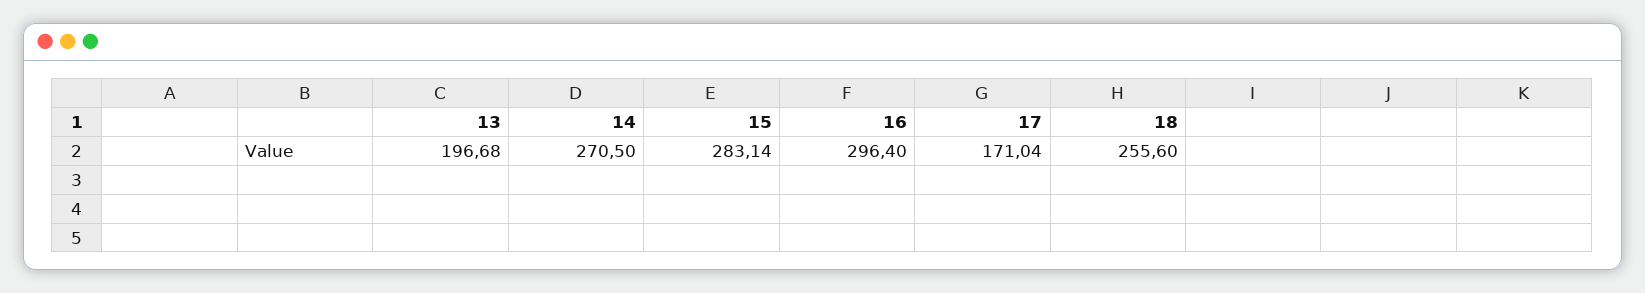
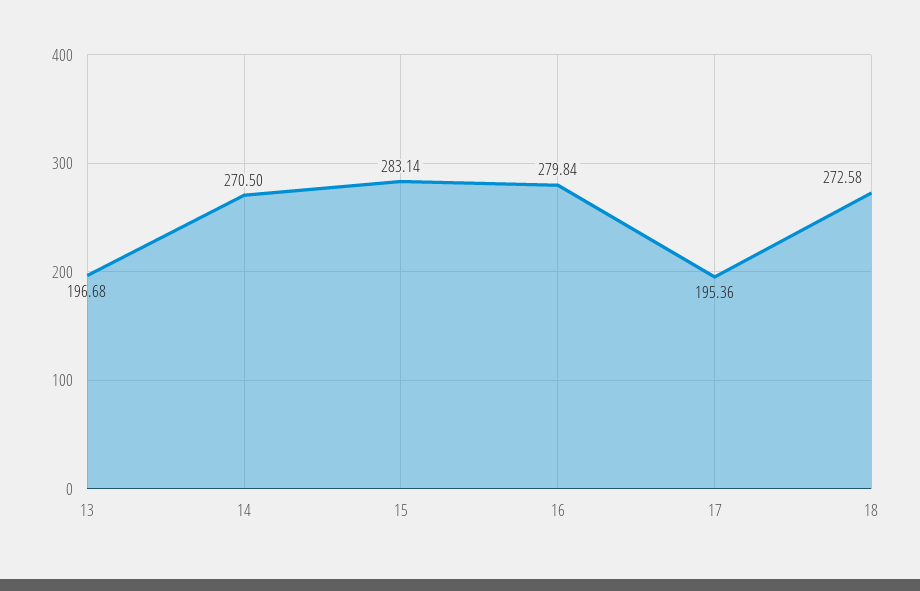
16: 296.4 -> 279.84
17: 171.04 -> 195.36
18: 255.6 -> 272.58

